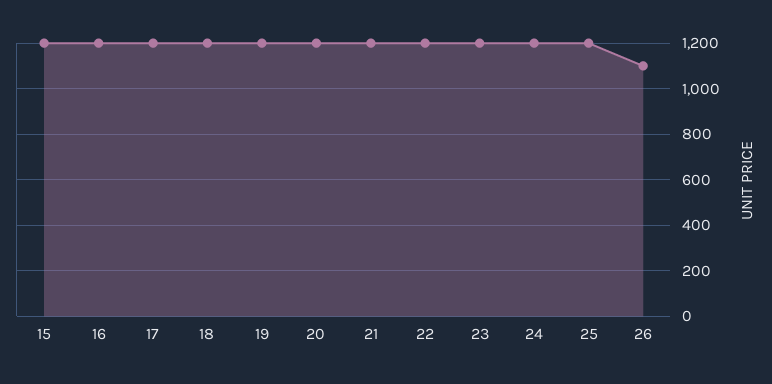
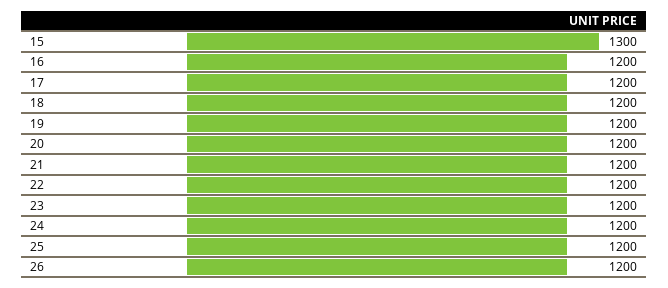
15: 1200 -> 1300
26: 1100 -> 1200

